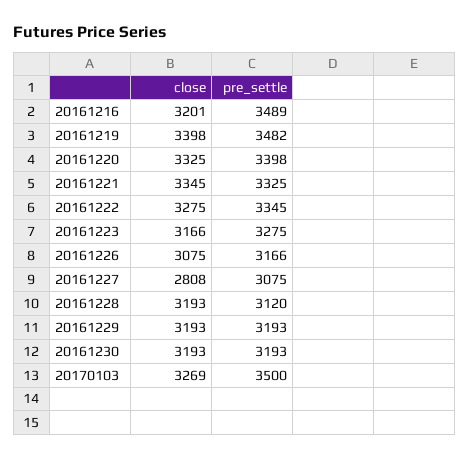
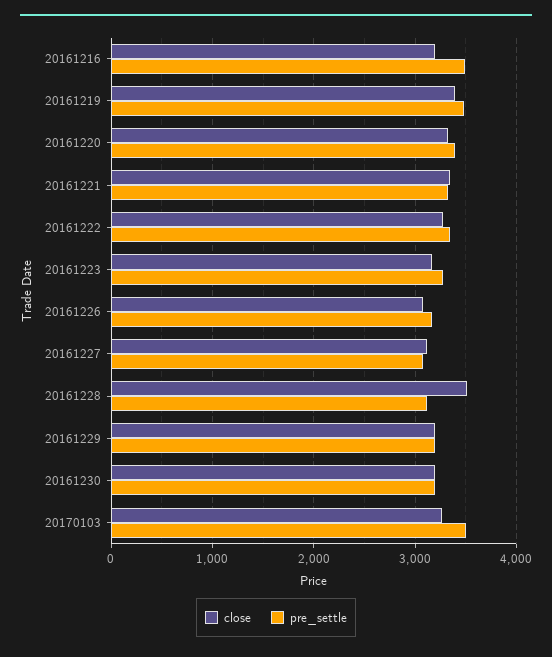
close, 20161227: 2808 -> 3100
close, 20161228: 3193 -> 3500

